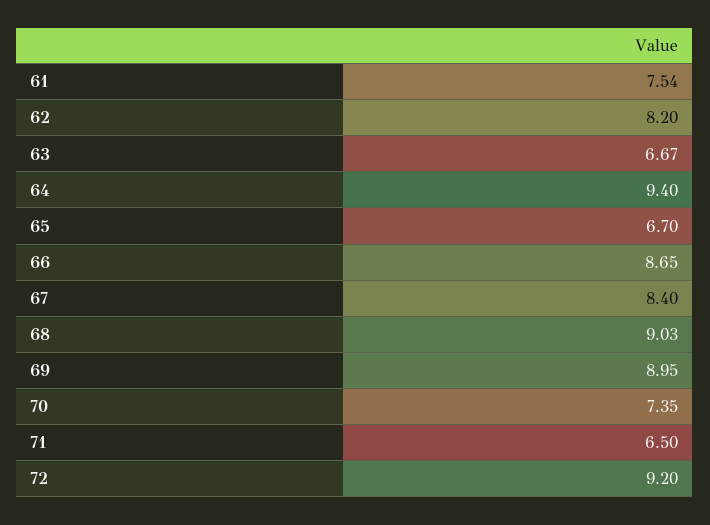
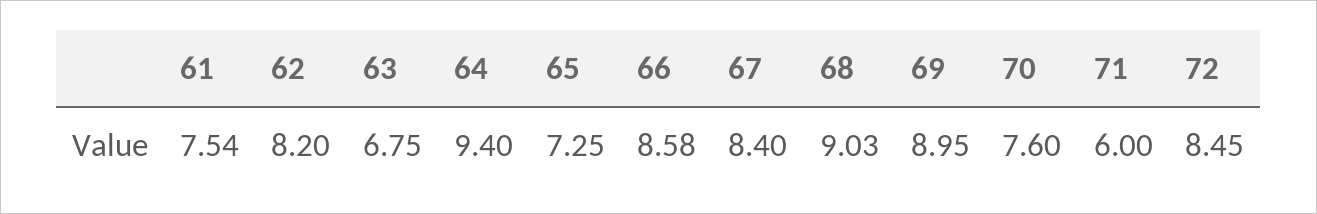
63: 6.67 -> 6.75
65: 6.7 -> 7.25
66: 8.65 -> 8.58
70: 7.35 -> 7.6
71: 6.5 -> 6
72: 9.2 -> 8.45

